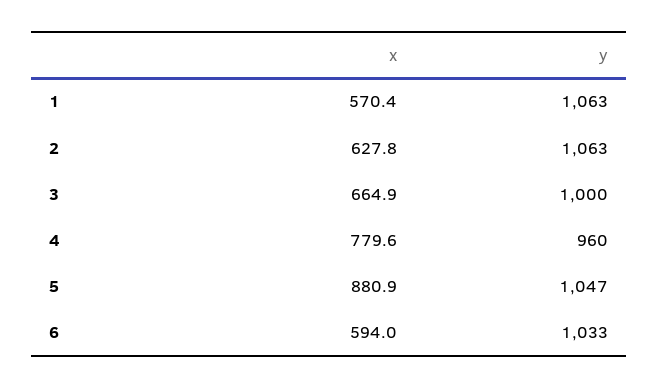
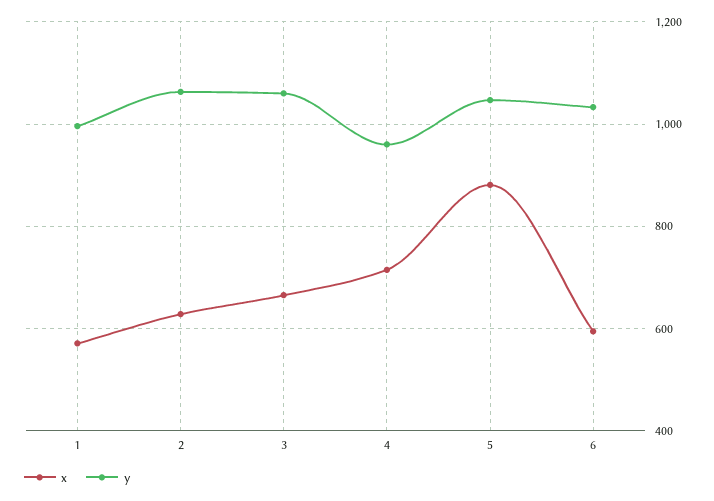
y, 1: 1063 -> 1000
y, 3: 1000 -> 1060
x, 4: 779.6 -> 720

